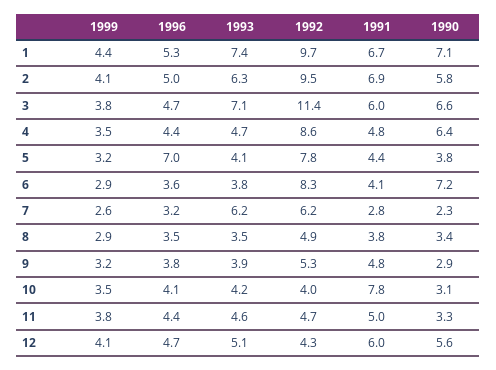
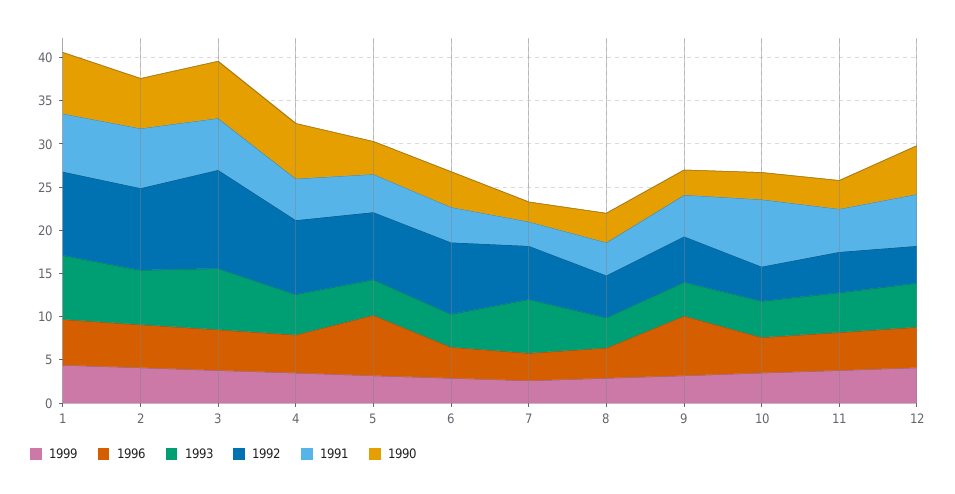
1990, 6: 7.2 -> 4
1996, 9: 3.8 -> 7

